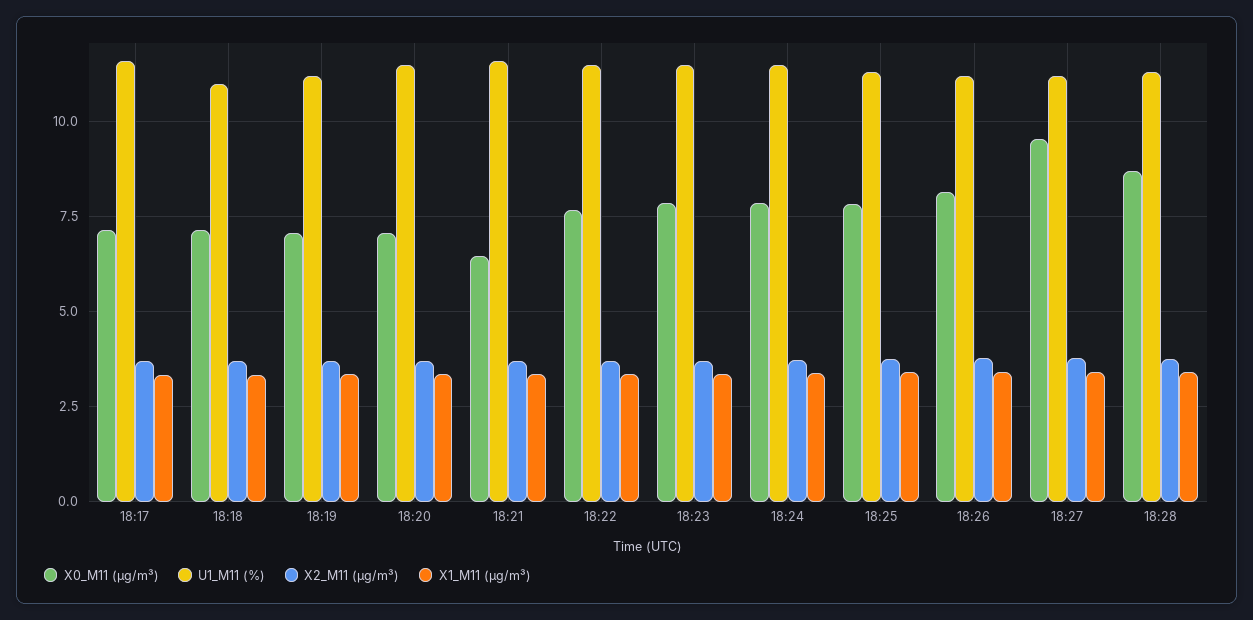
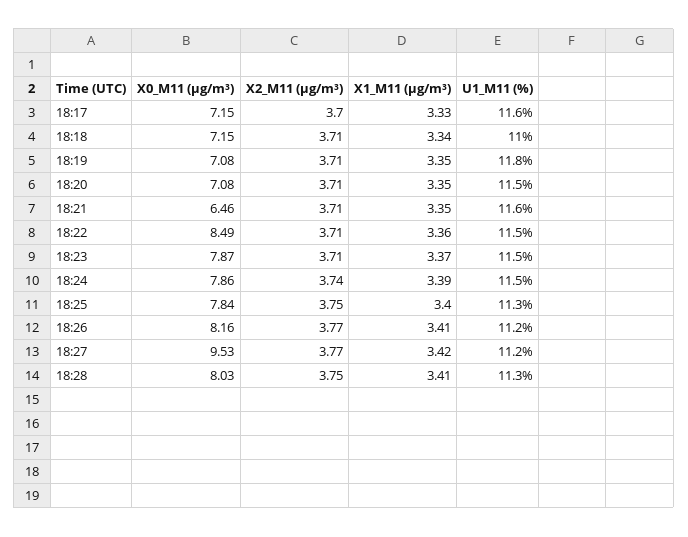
U1_M11 (%), 18:19: 11.25 -> 11.8
X0_M11 (μg/m³), 18:22: 7.75 -> 8.49
X0_M11 (μg/m³), 18:28: 8.75 -> 8.03

